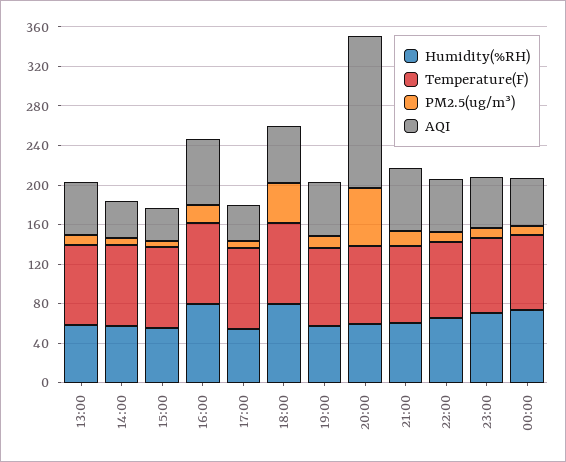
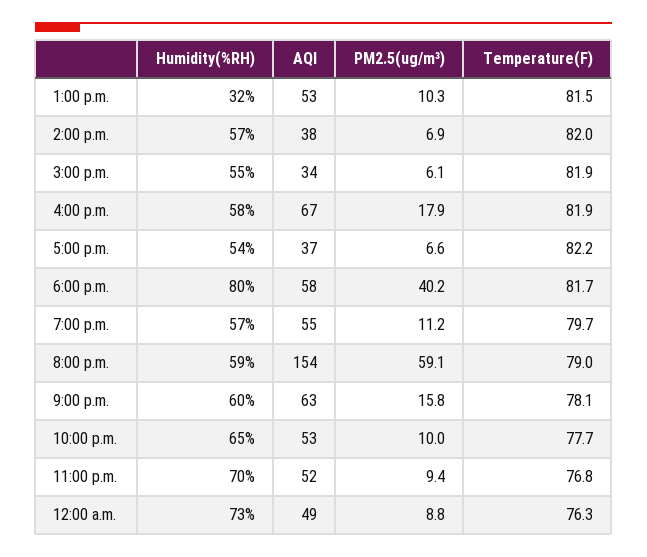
Humidity(%RH), 13:00: 60 -> 32
Humidity(%RH), 16:00: 80 -> 58

